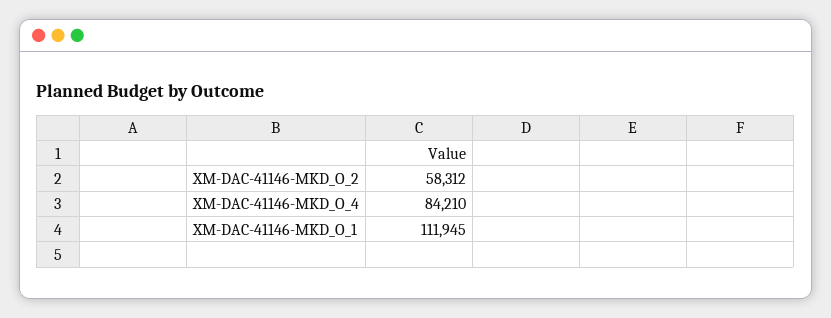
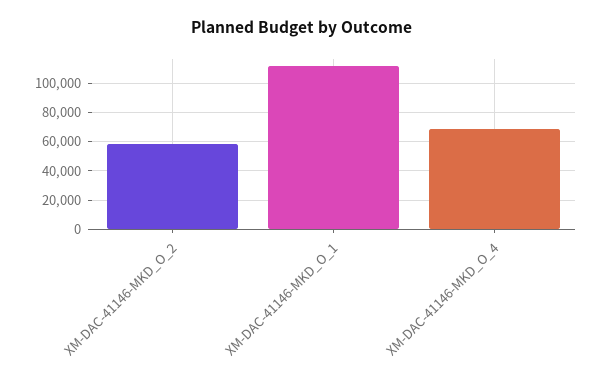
XM-DAC-41146-MKD_O_4: 84210 -> 70000

